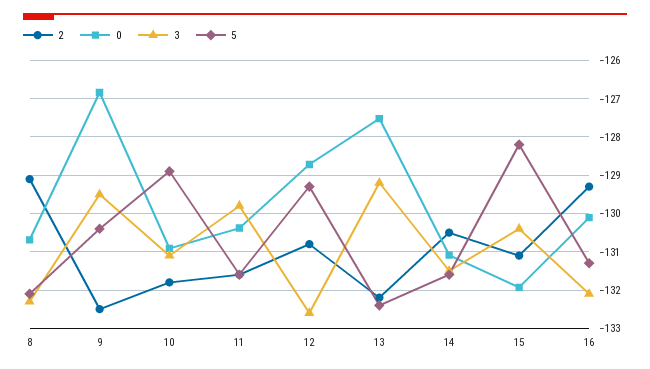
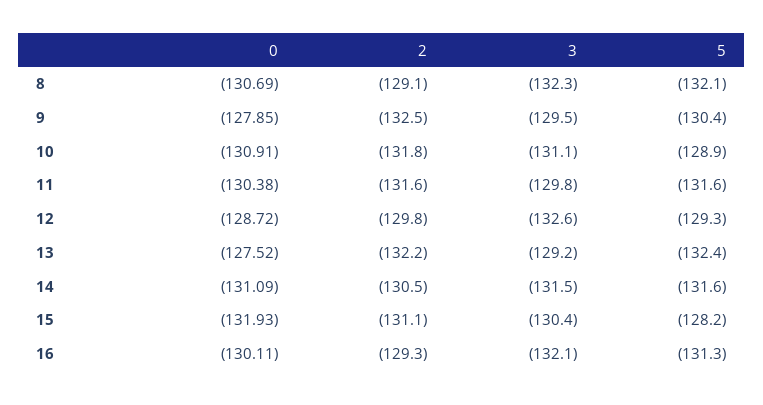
0, 9: -126.8 -> -127.85
2, 12: -130.8 -> -129.8

